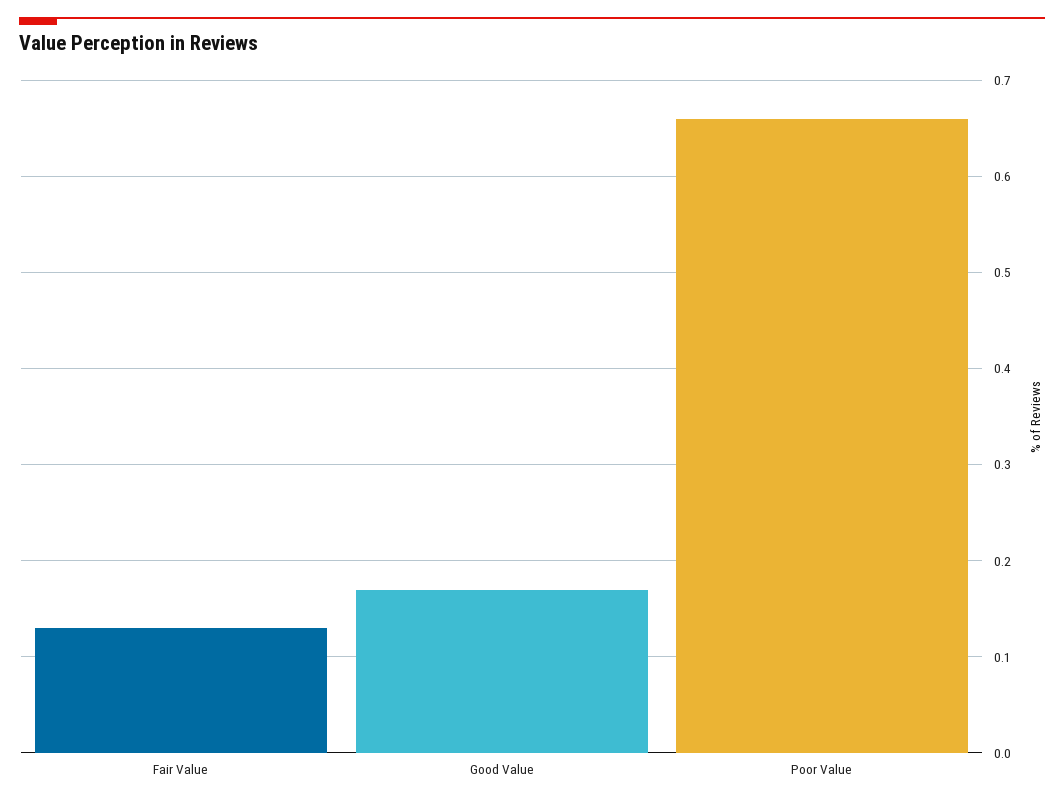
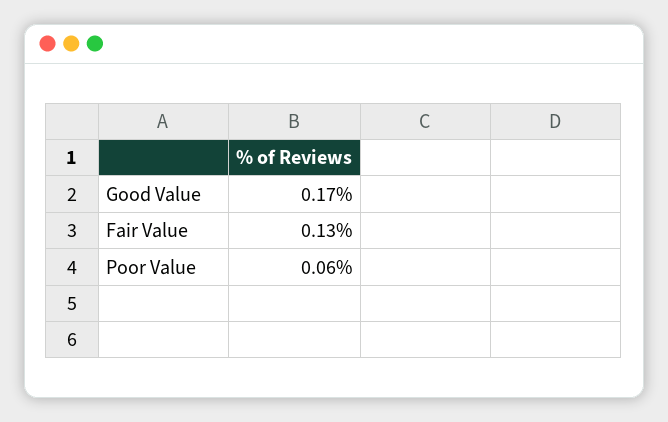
Poor Value: 0.66 -> 0.06

